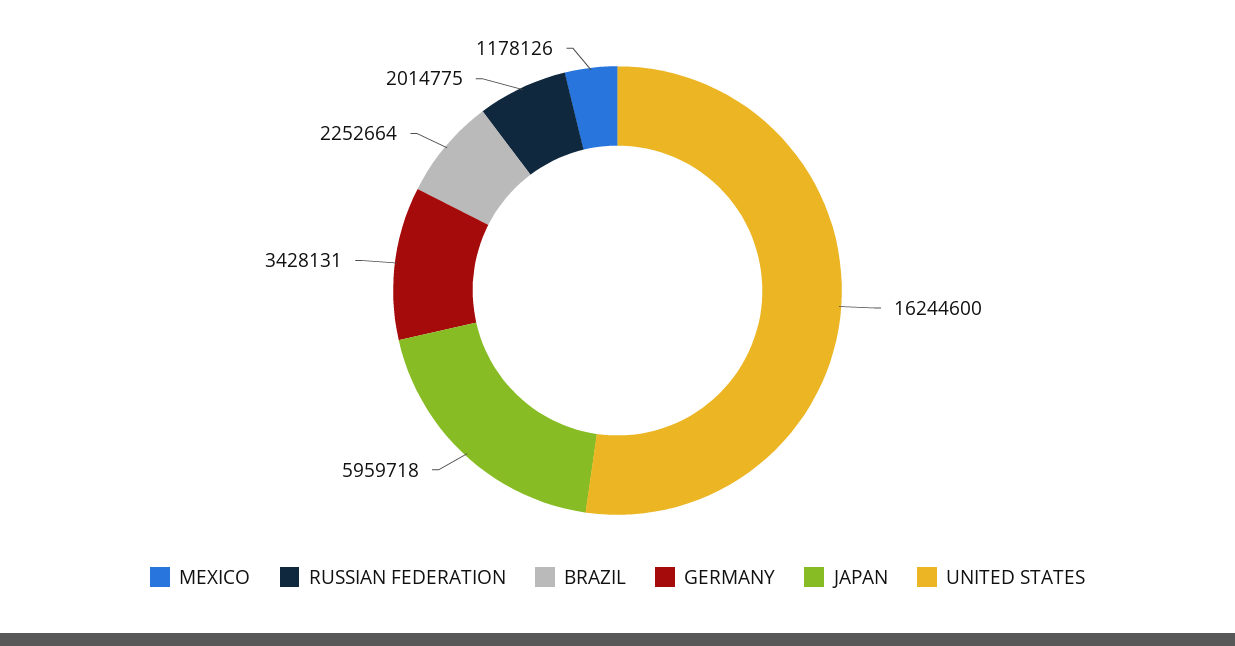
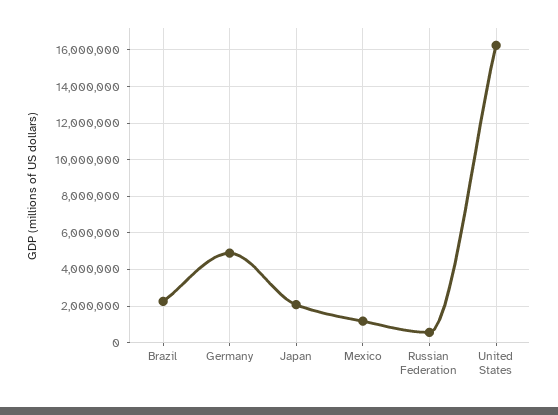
RUSSIAN FEDERATION: 2014775 -> 500000
GERMANY: 3428131 -> 5000000
JAPAN: 5959718 -> 2000000

